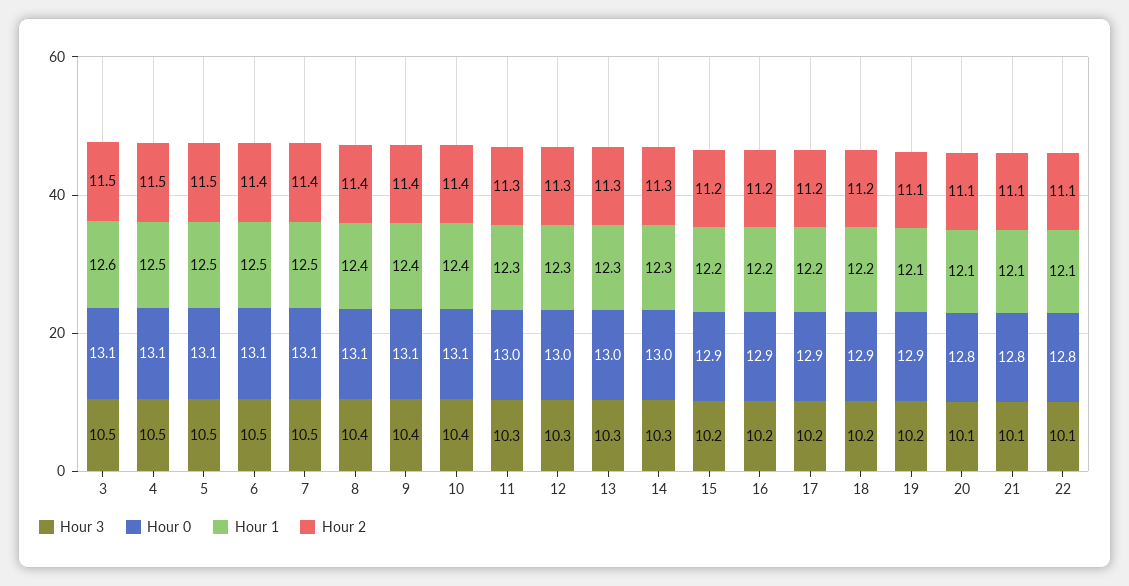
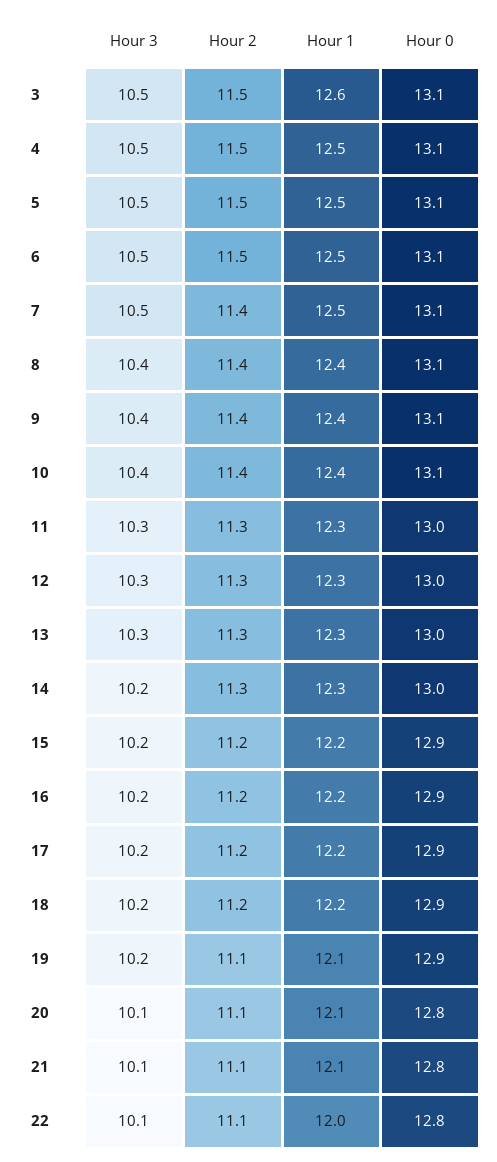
Hour 2, 6: 11.4 -> 11.5
Hour 3, 14: 10.3 -> 10.2
Hour 1, 22: 12.1 -> 12

